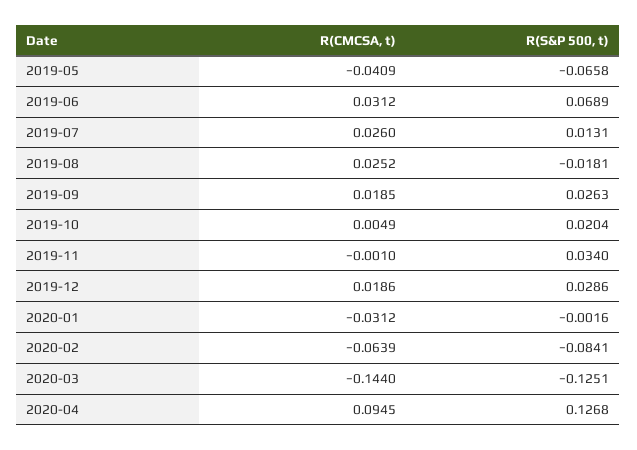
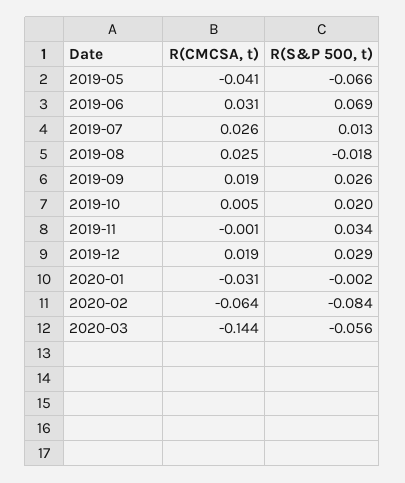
R(S&P 500, t), 2020-03: -0.1251 -> -0.056
R(CMCSA, t), 2020-04: 0.0945 -> none
R(S&P 500, t), 2020-04: 0.1268 -> none

